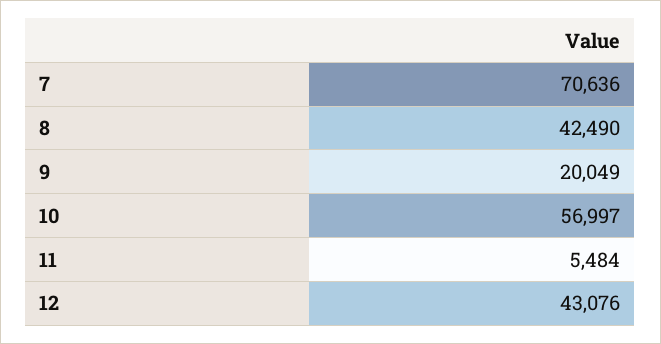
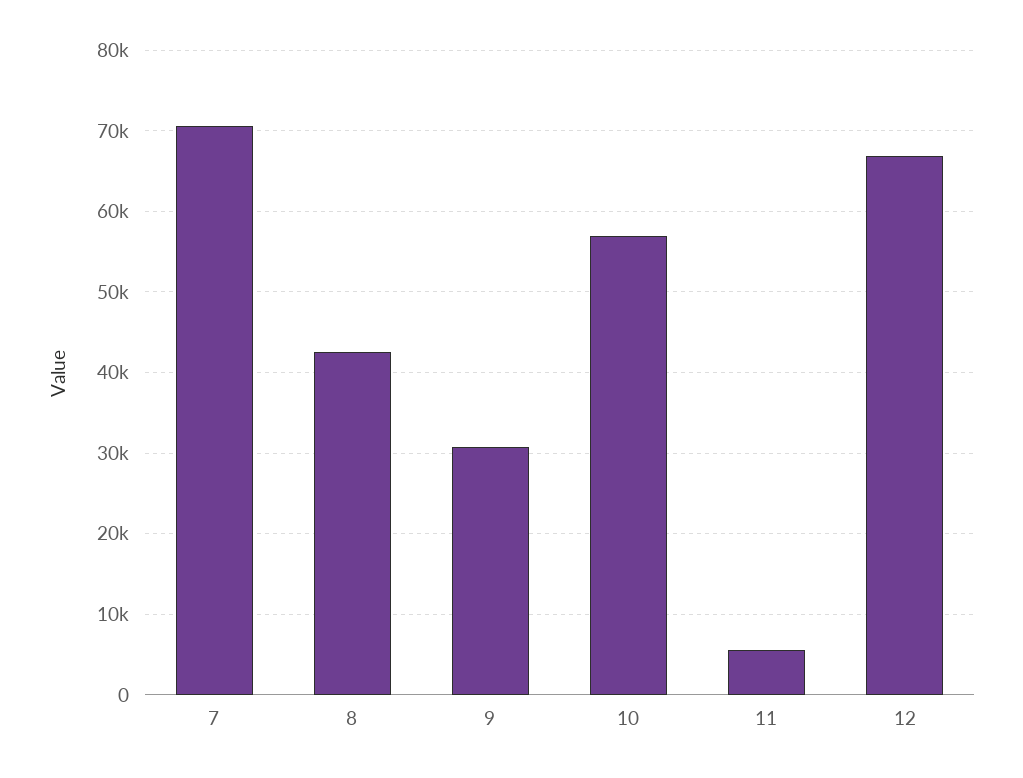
9: 20049 -> 31000
12: 43076 -> 67000

